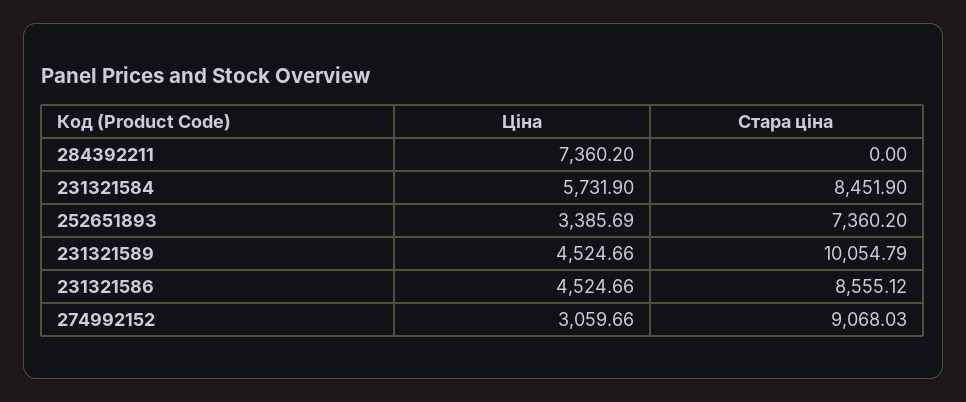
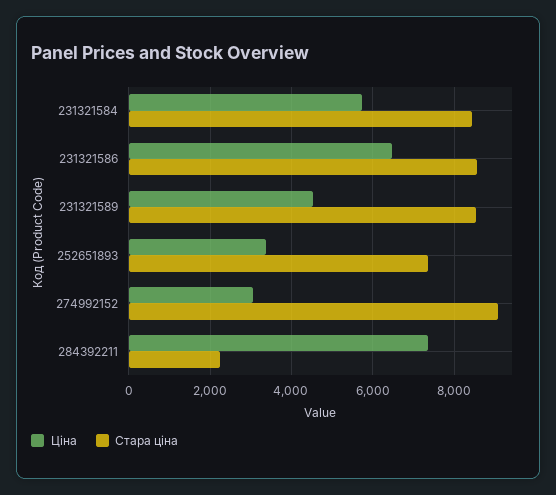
Стара ціна, 284392211: 0 -> 2200
Стара ціна, 231321589: 10054.79 -> 8600
Ціна, 231321586: 4524.66 -> 6400

